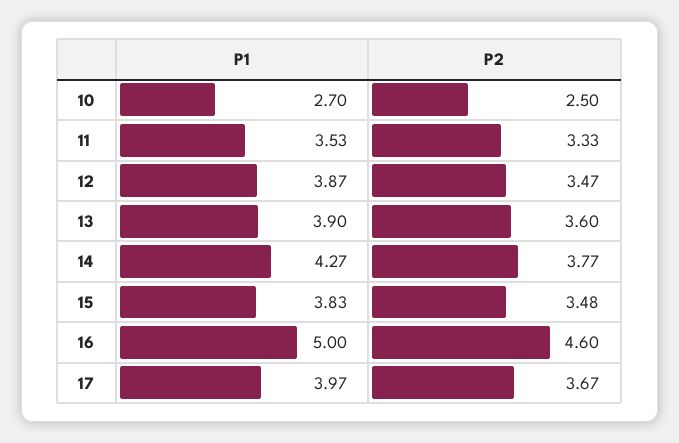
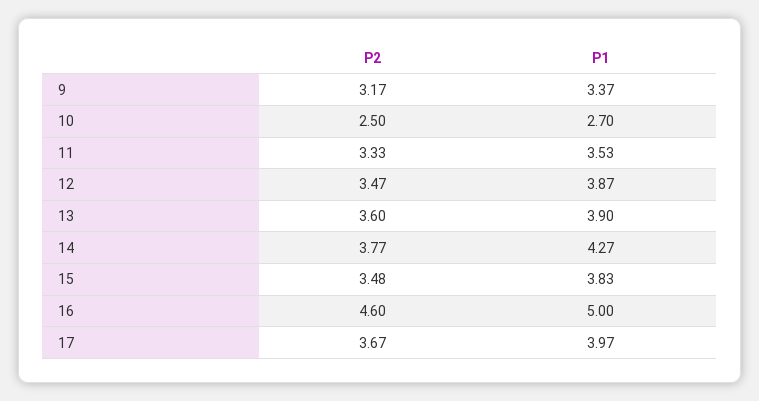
P2, 9: none -> 3.17
P1, 9: none -> 3.37

